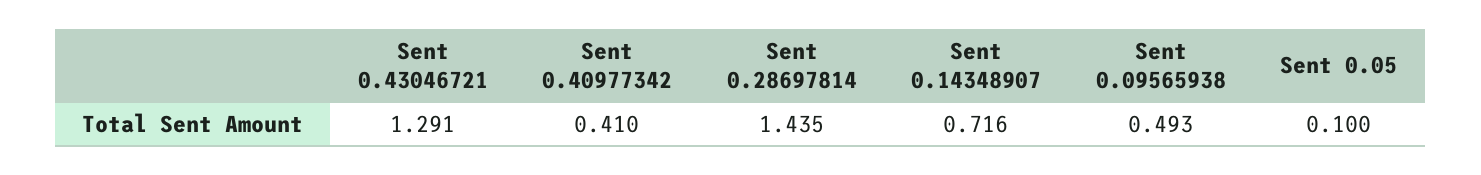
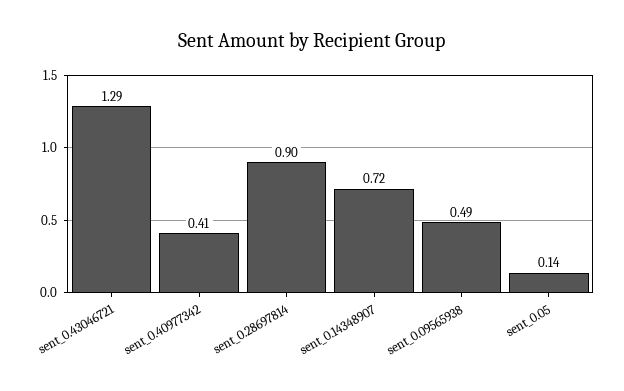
Sent 0.28697814: 1.435 -> 0.9
Sent 0.05: 0.1 -> 0.14

